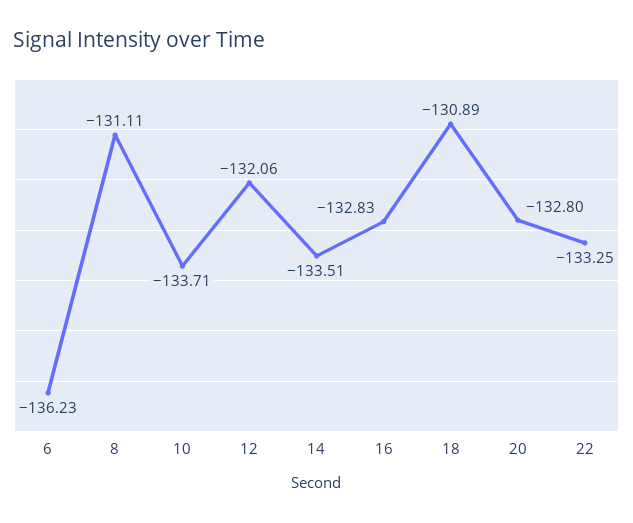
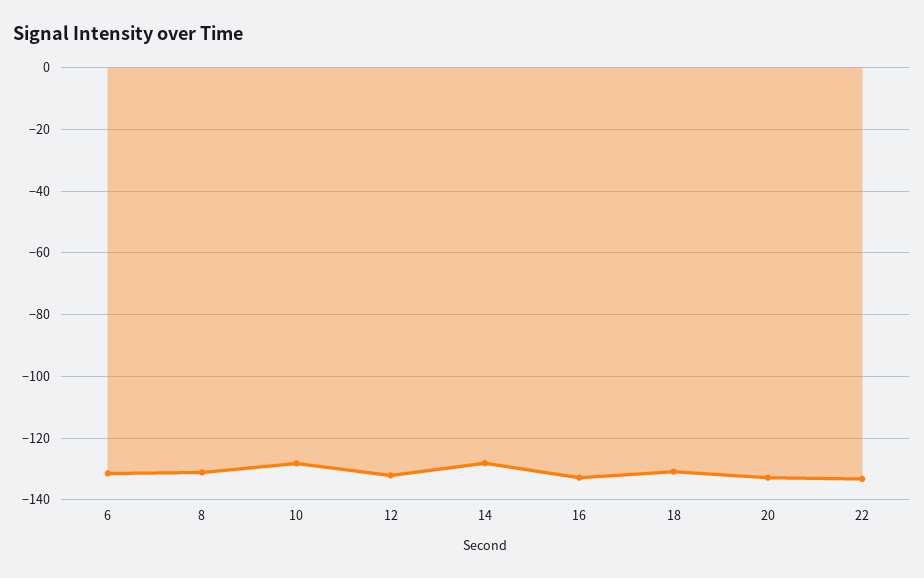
6: -136.23 -> -132
10: -133.71 -> -128
14: -133.51 -> -128

